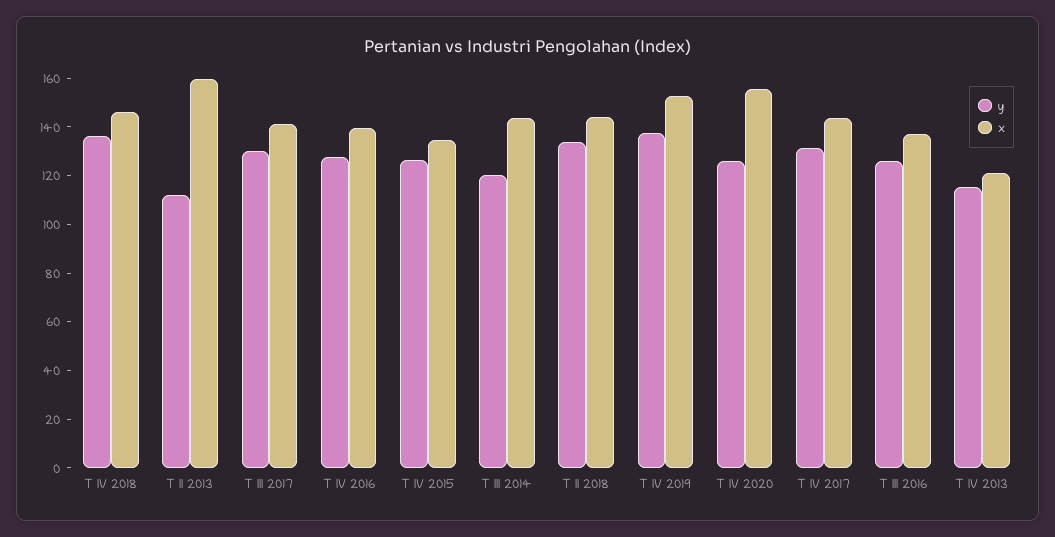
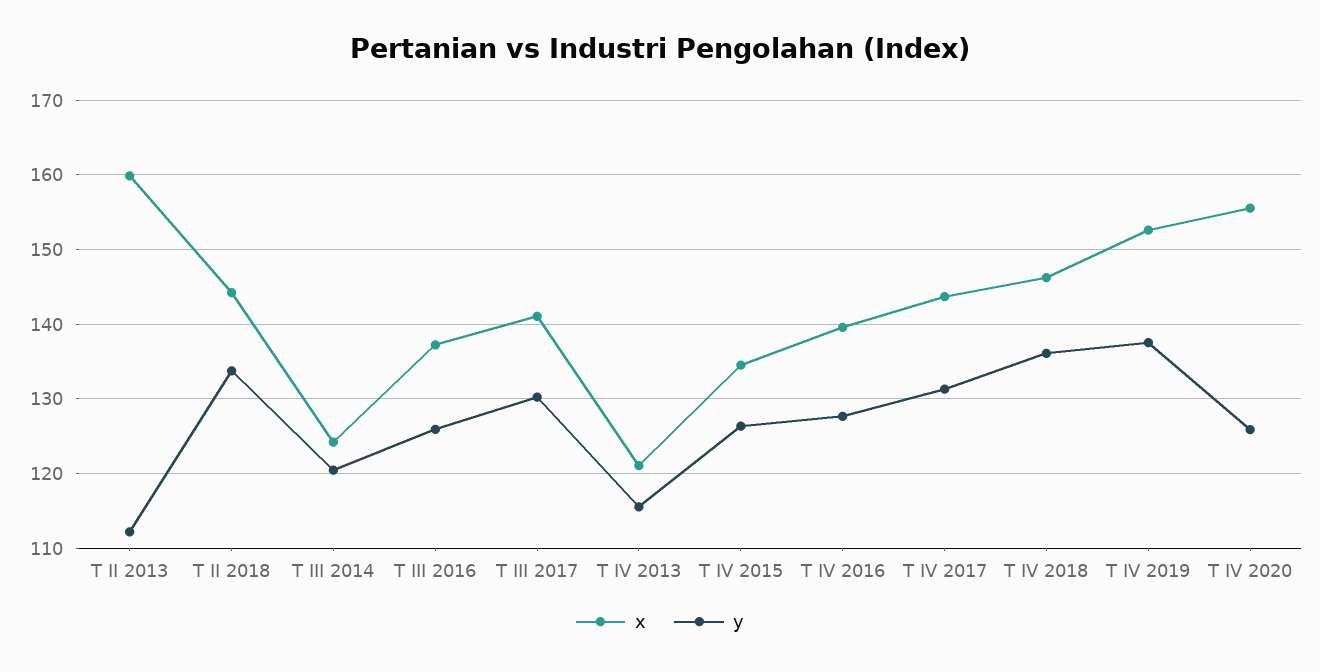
x, T III 2014: 145 -> 124

